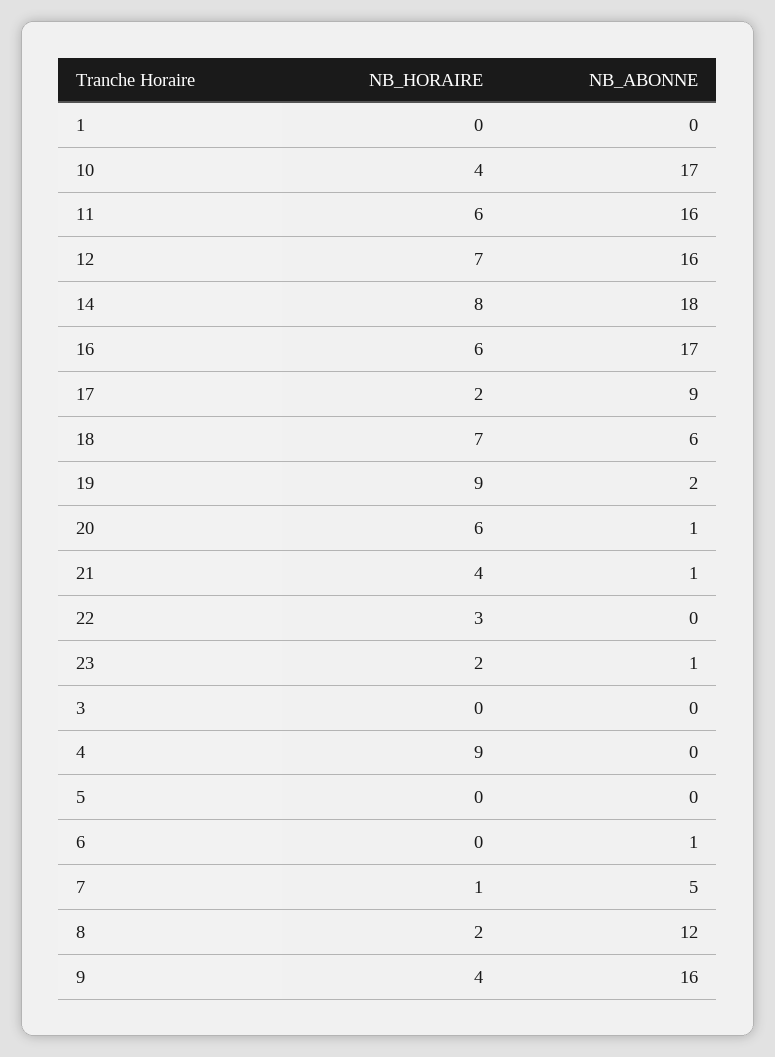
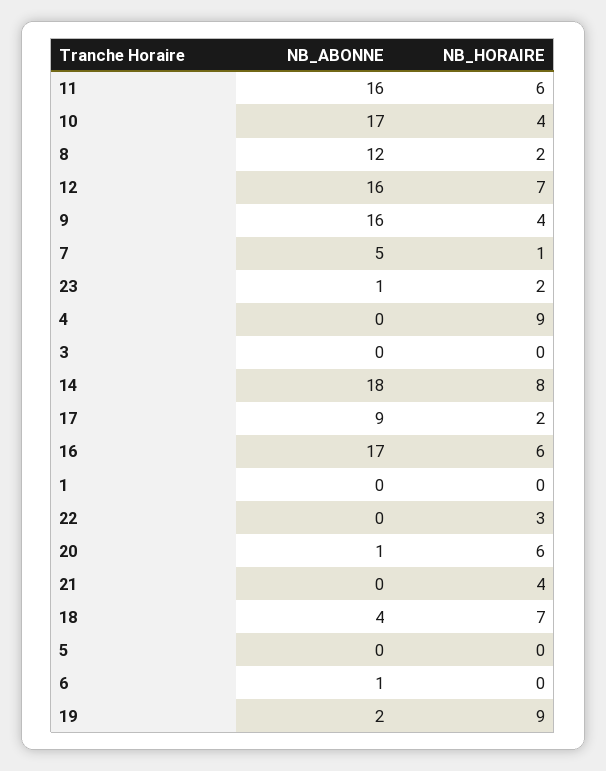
NB_ABONNE, 18: 6 -> 4
NB_ABONNE, 21: 1 -> 0

